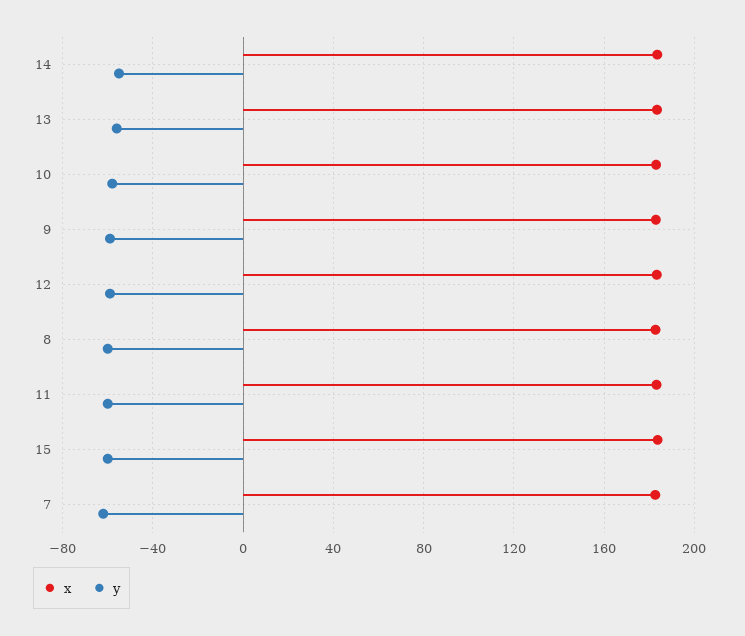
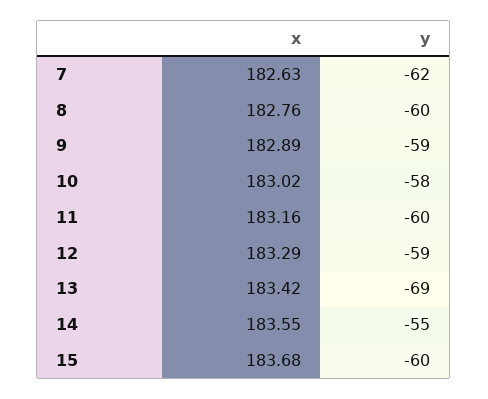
y, 13: -55 -> -69

